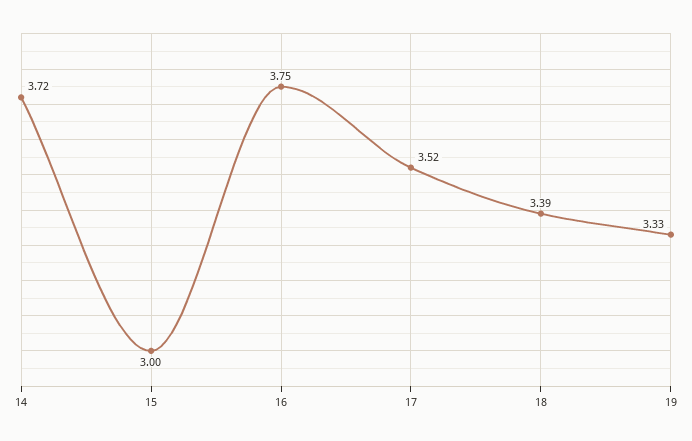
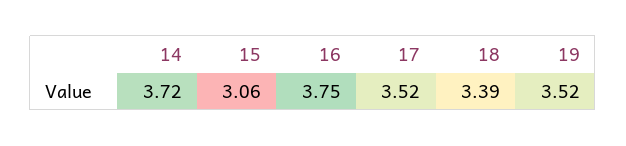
15: 3 -> 3.06
19: 3.33 -> 3.52

